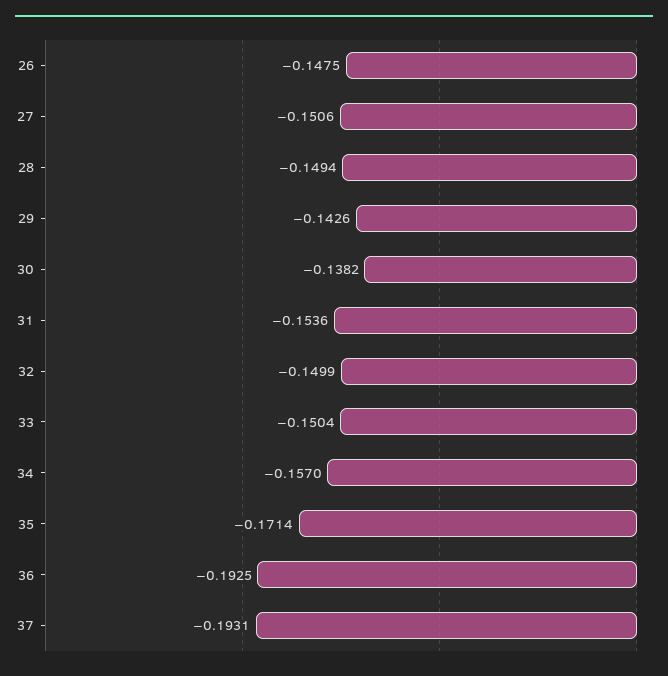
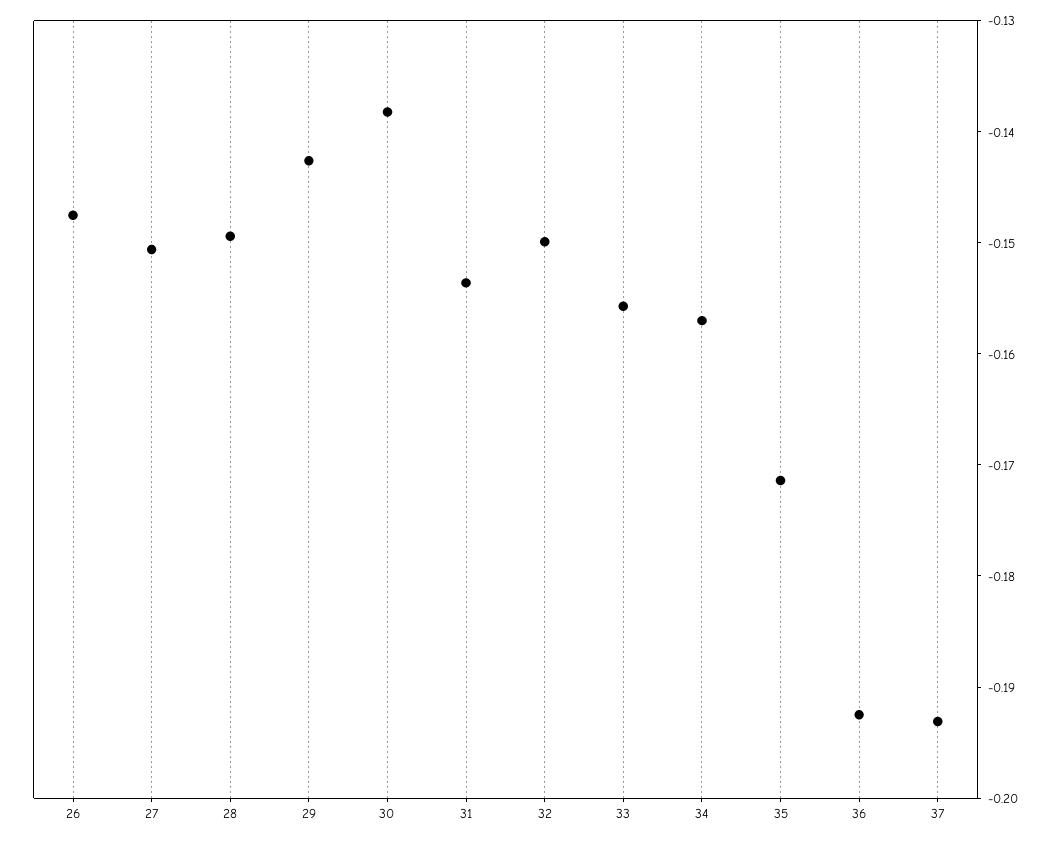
33: -0.1504 -> -0.156

